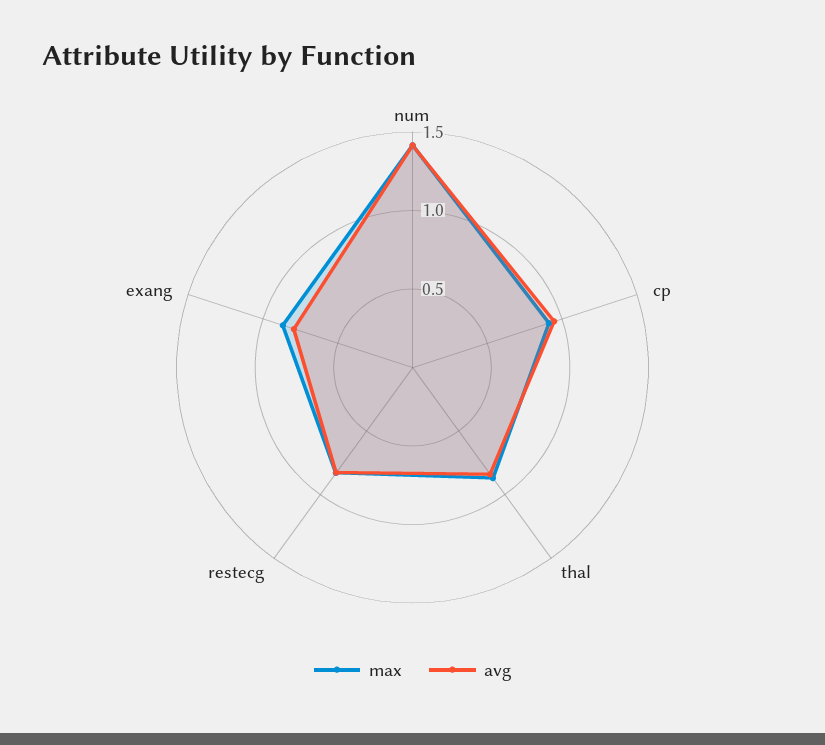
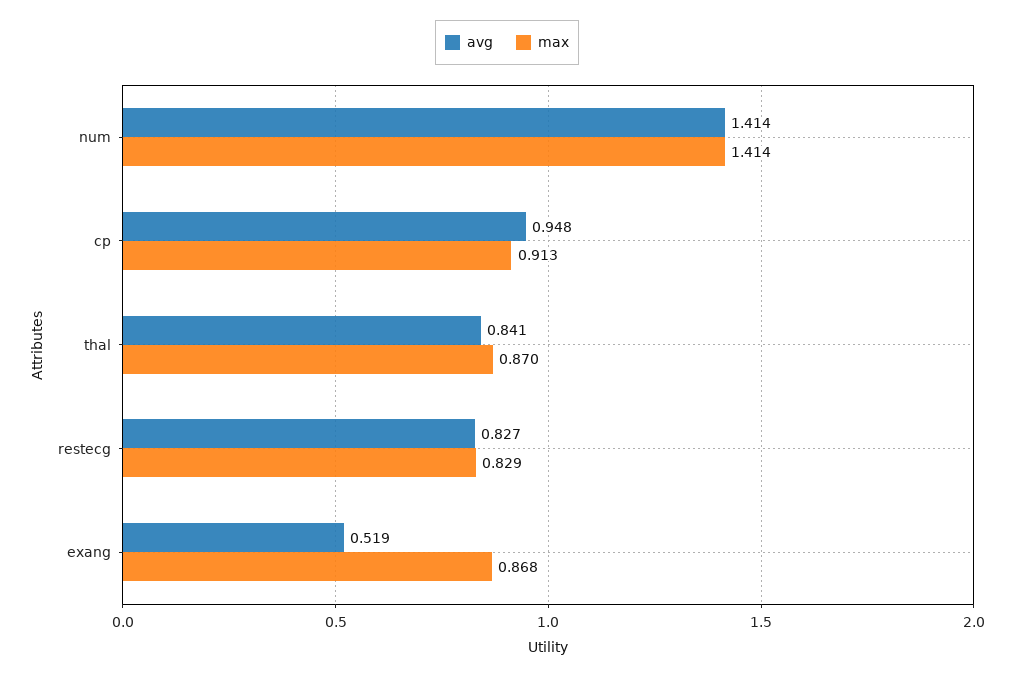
avg, exang: 0.8 -> 0.519

